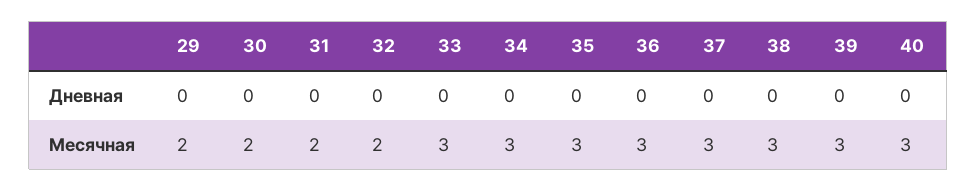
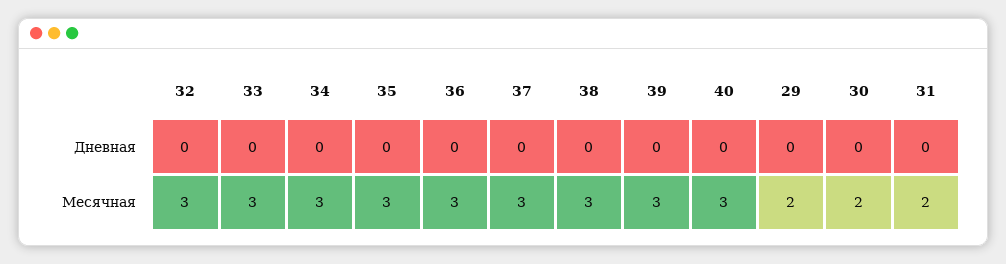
32, Месячная: 2 -> 3

